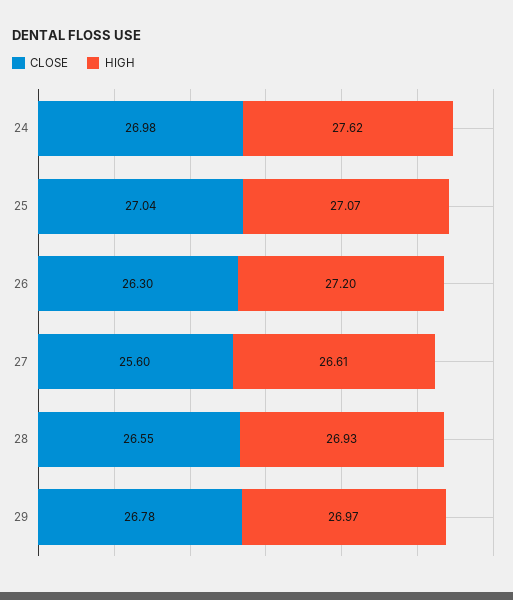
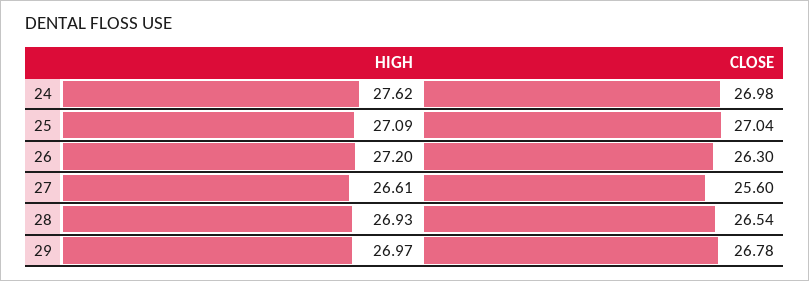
HIGH, 25: 27.07 -> 27.09
CLOSE, 28: 26.55 -> 26.54

